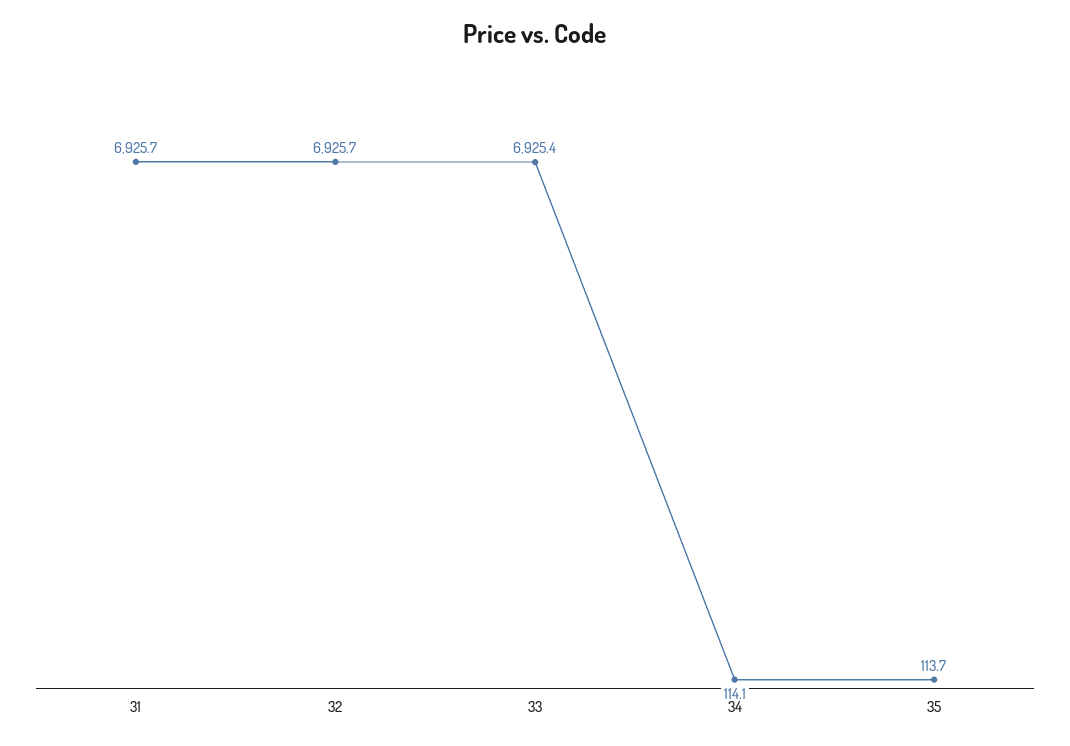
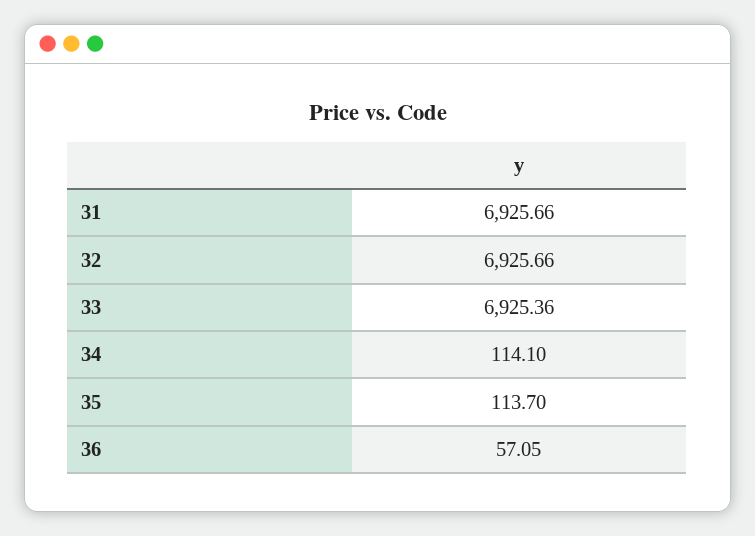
36: none -> 57.05

